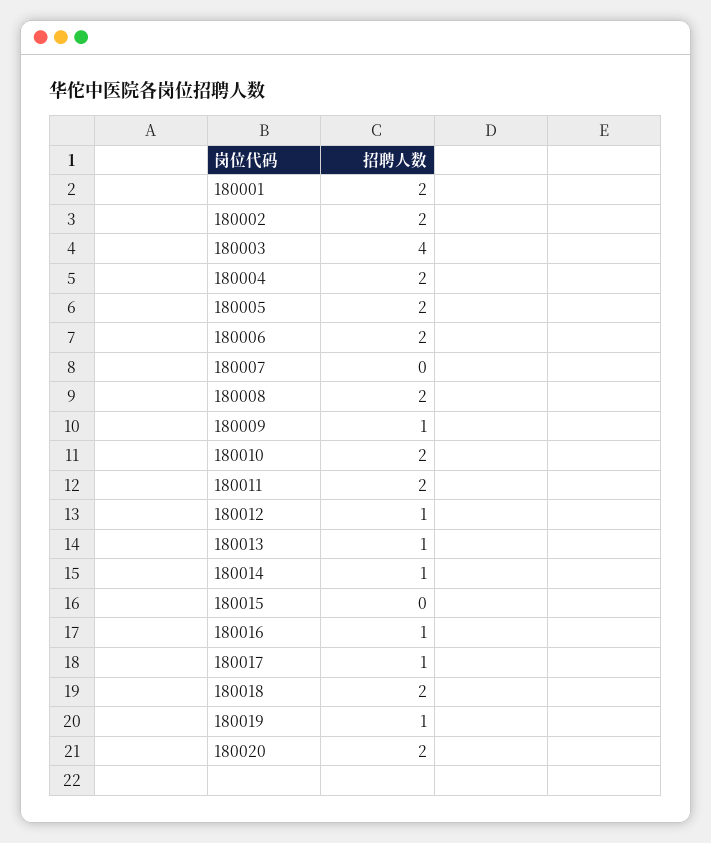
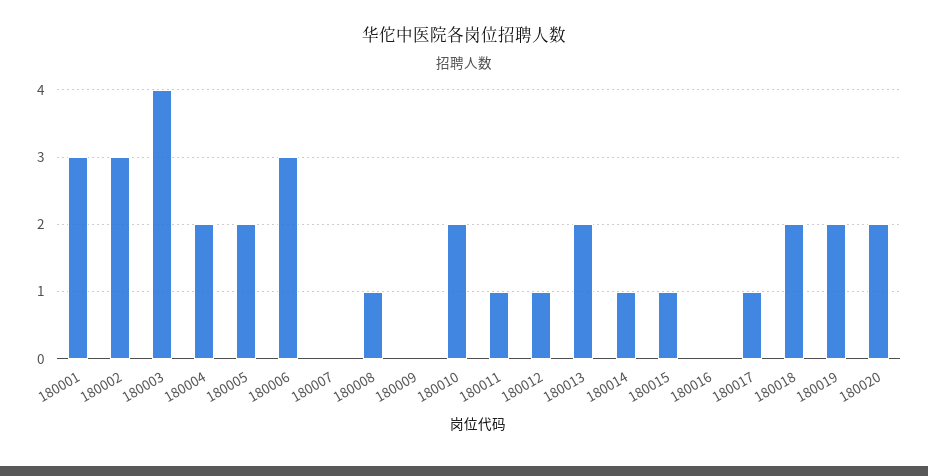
180001: 2 -> 3
180002: 2 -> 3
180006: 2 -> 3
180008: 2 -> 1
180009: 1 -> 0
180011: 2 -> 1
180013: 1 -> 2
180015: 0 -> 1
180016: 1 -> 0
180019: 1 -> 2

